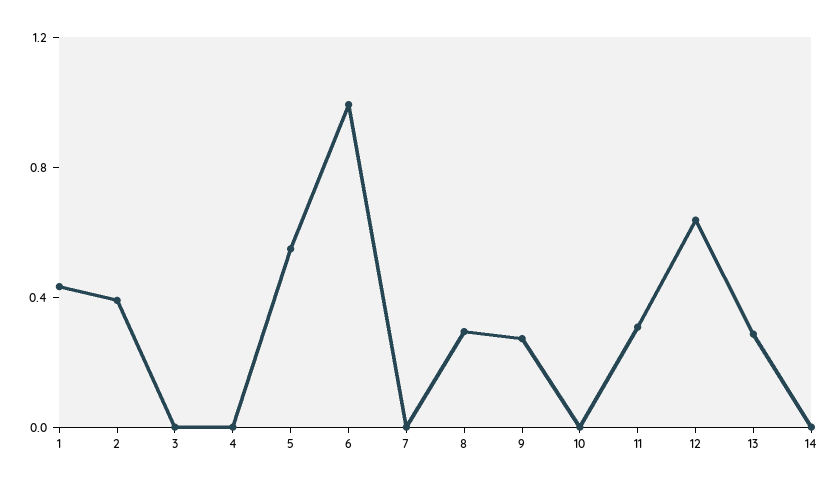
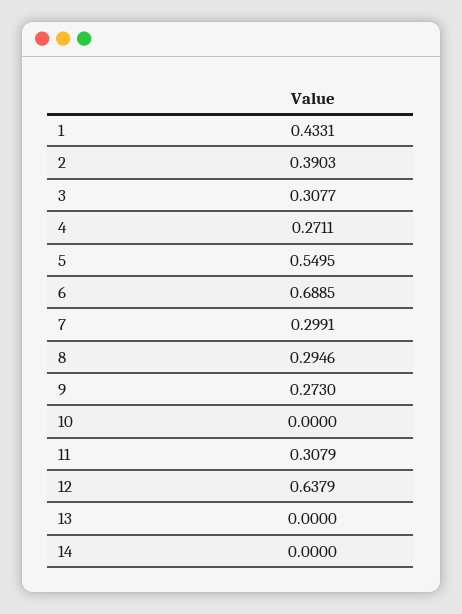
3: 0 -> 0.3077
4: 0 -> 0.2711
6: 1 -> 0.6885
7: 0 -> 0.2991
13: 0.3 -> 0

